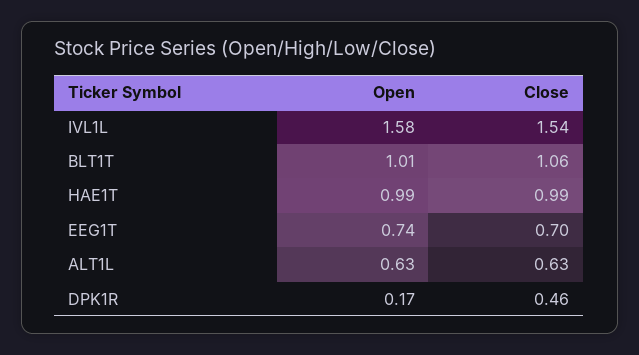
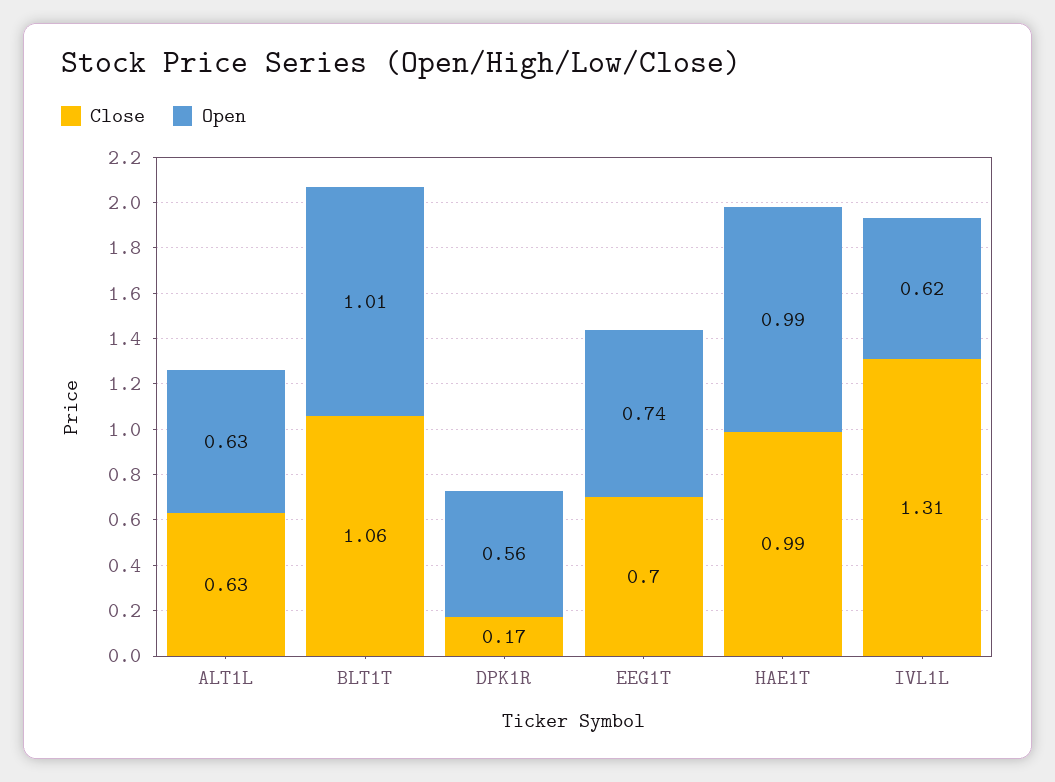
Open, IVL1L: 1.58 -> 0.62
Close, IVL1L: 1.54 -> 1.31
Open, DPK1R: 0.17 -> 0.56
Close, DPK1R: 0.46 -> 0.17

